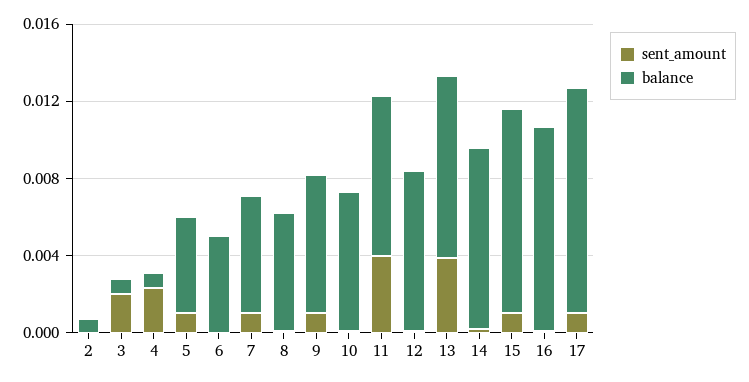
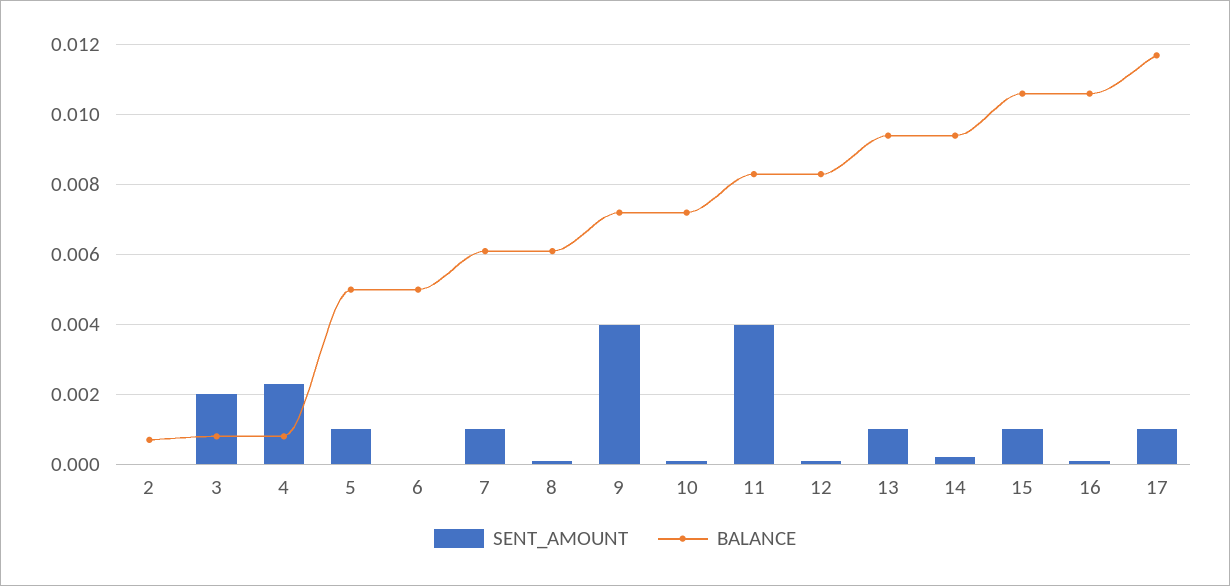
sent_amount, 9: 0.001 -> 0.004
sent_amount, 13: 0.004 -> 0.001

